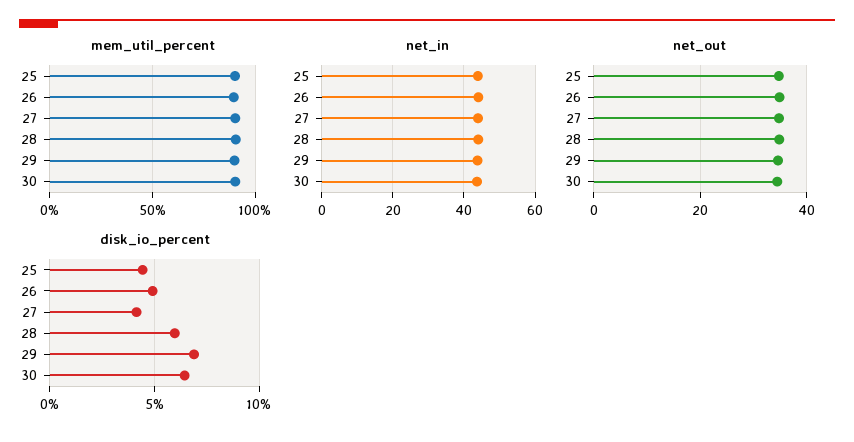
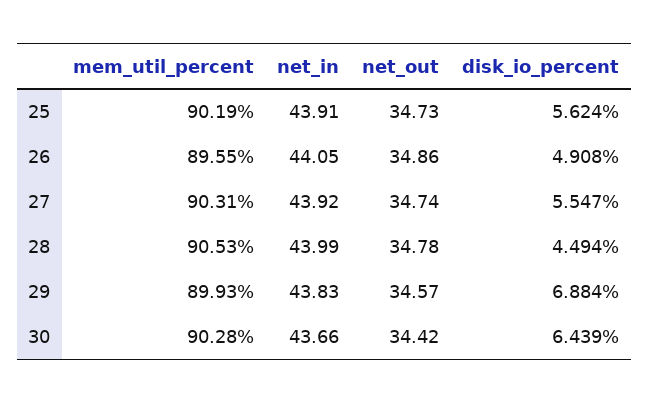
disk_io_percent, 25: 4.5 -> 5.624
disk_io_percent, 27: 4 -> 5.547
disk_io_percent, 28: 6 -> 4.494

